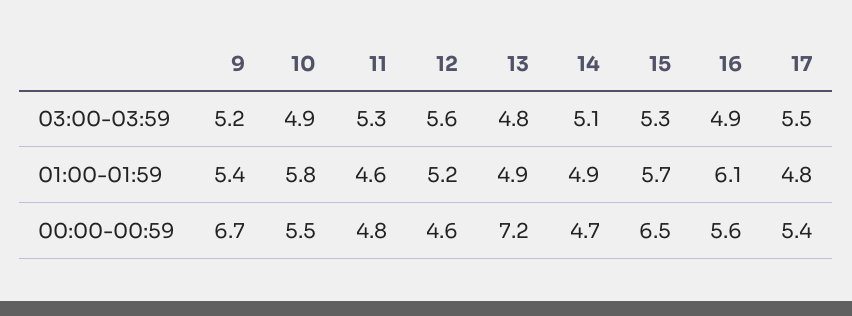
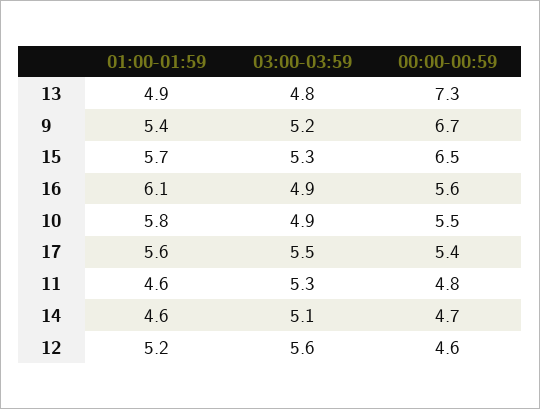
14, 01:00-01:59: 4.9 -> 4.6
17, 01:00-01:59: 4.8 -> 5.6
13, 00:00-00:59: 7.2 -> 7.3

